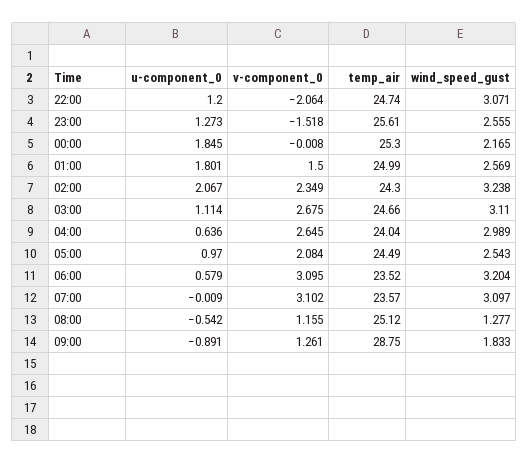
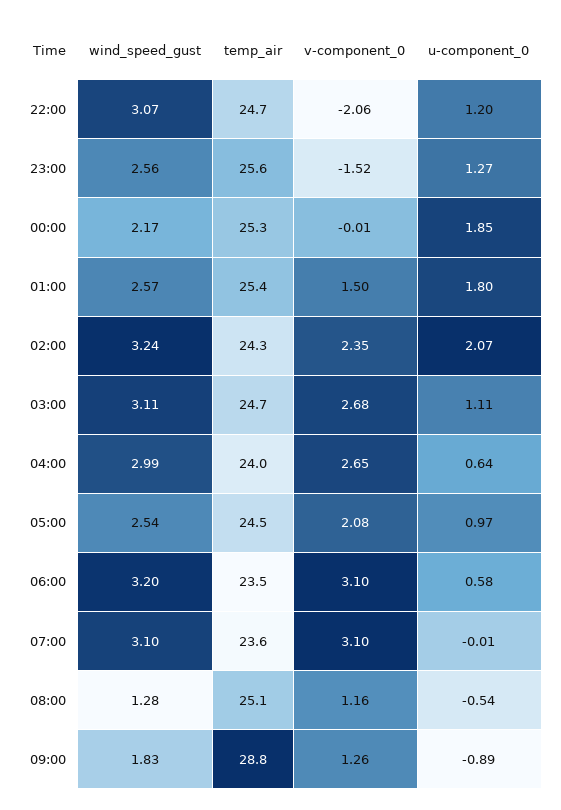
temp_air, 01:00: 24.99 -> 25.4

